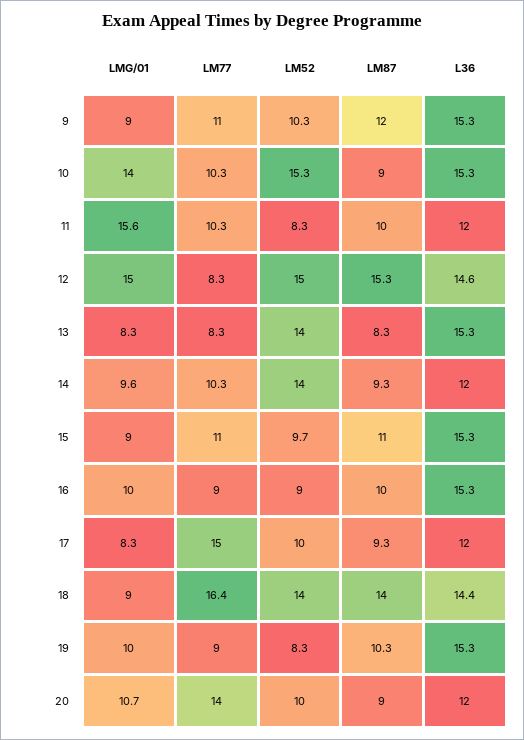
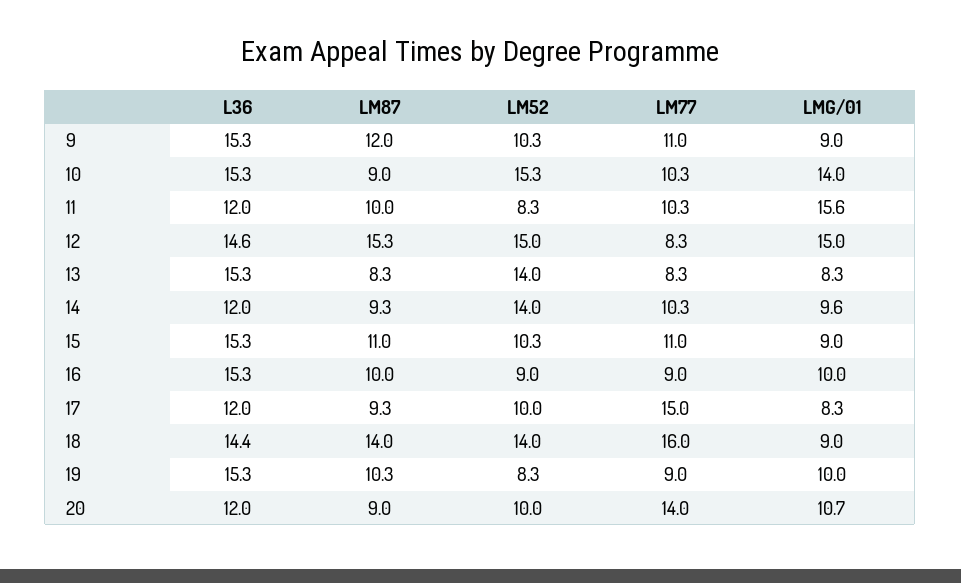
LM52, 15: 9.7 -> 10.3
LM77, 18: 16.4 -> 16

